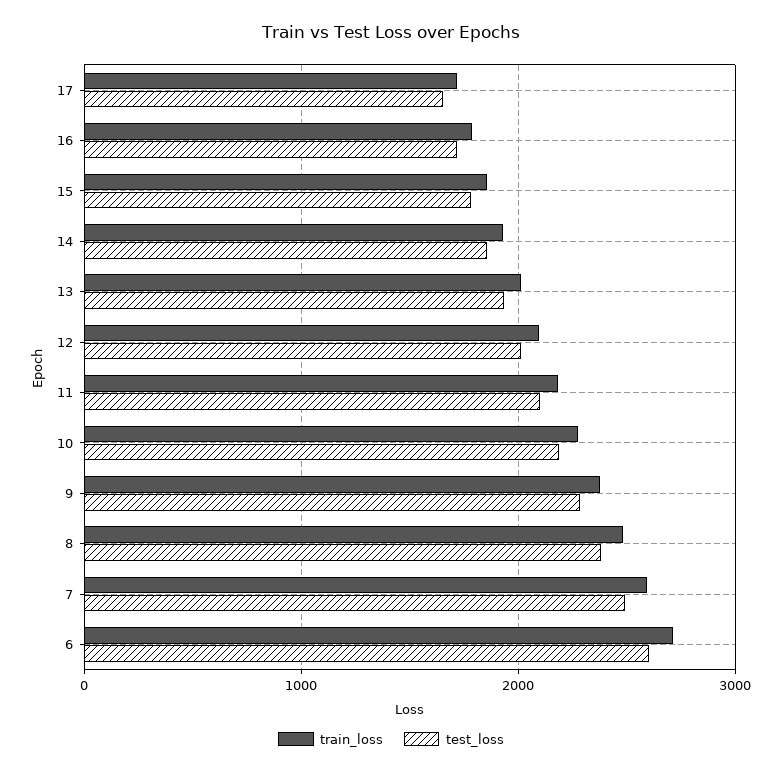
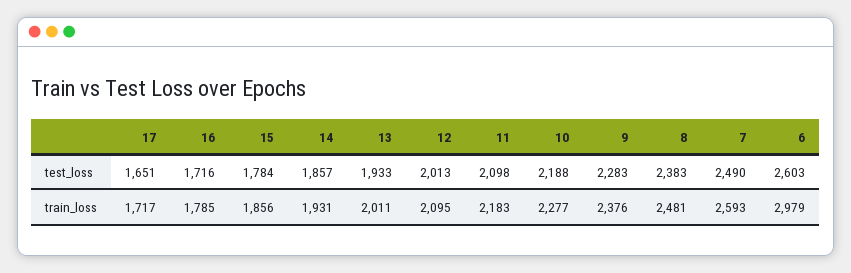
train_loss, 6: 2700 -> 2979

